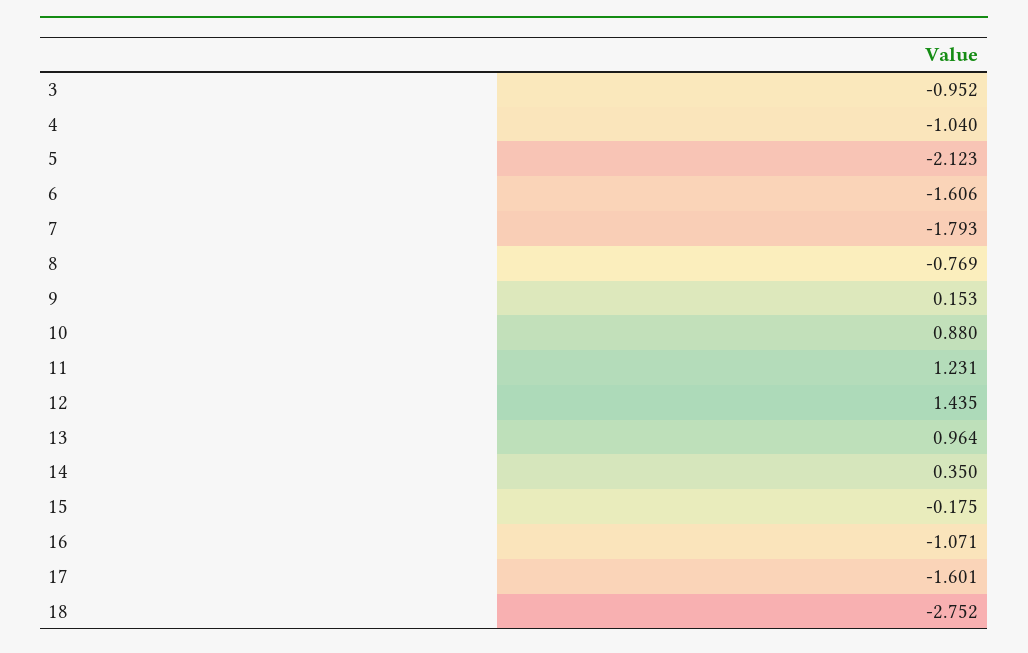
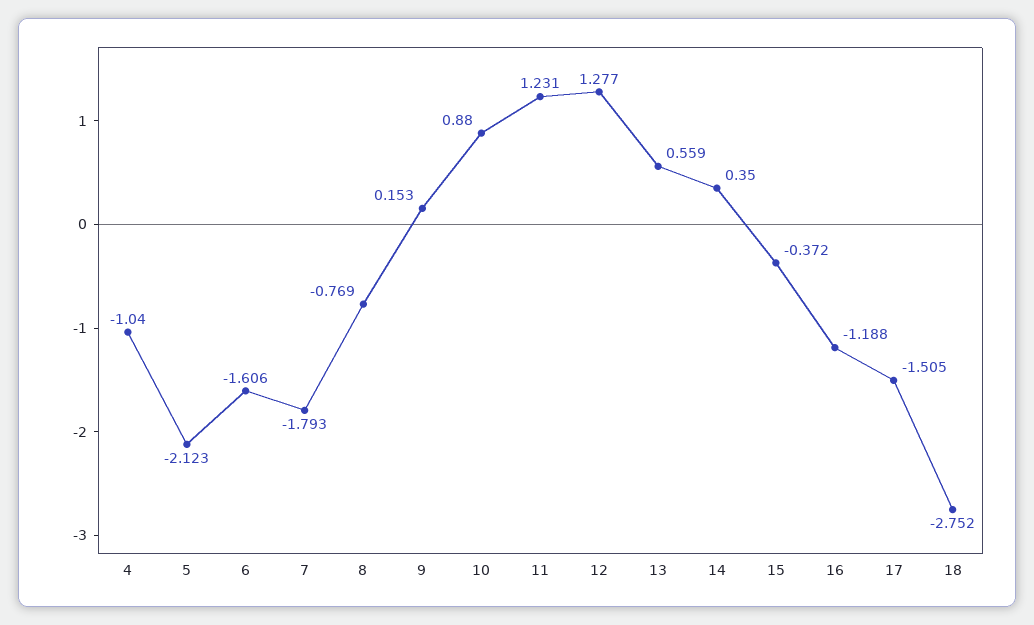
3: -0.952 -> none
12: 1.435 -> 1.277
13: 0.964 -> 0.559
15: -0.175 -> -0.372
16: -1.071 -> -1.188
17: -1.601 -> -1.505

